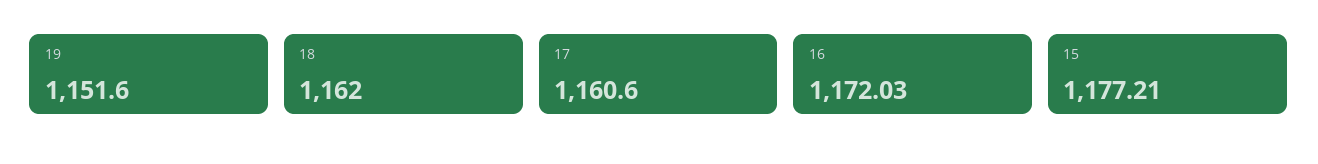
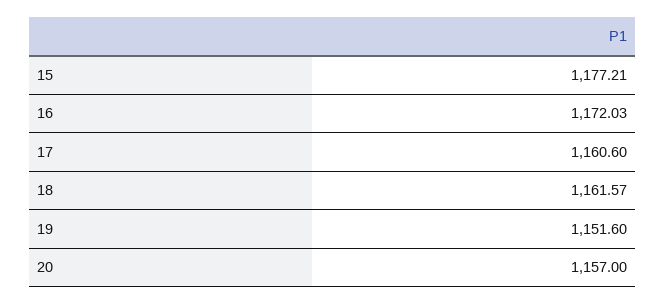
18: 1162 -> 1161.57
20: none -> 1157

